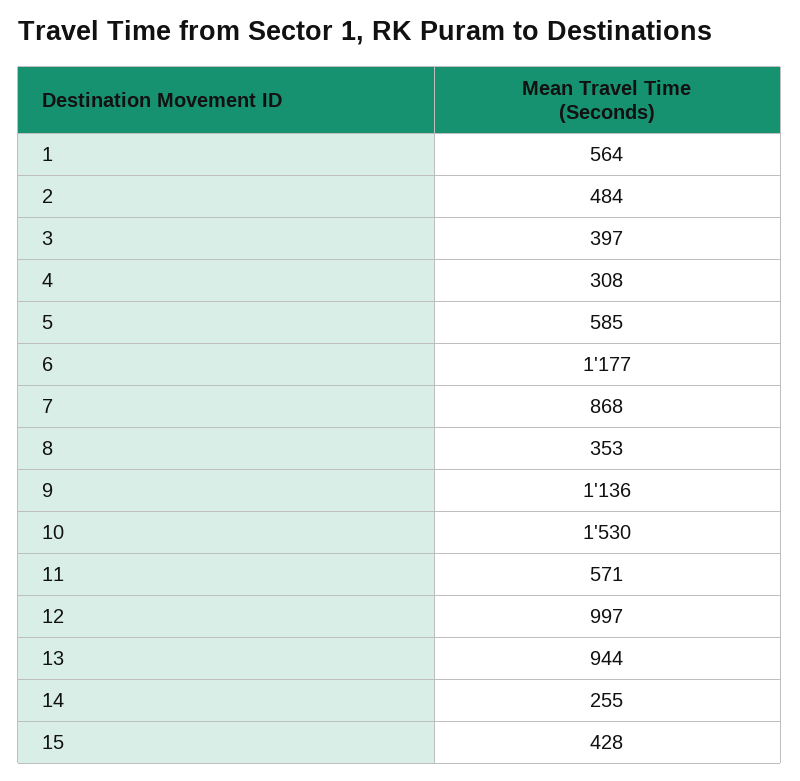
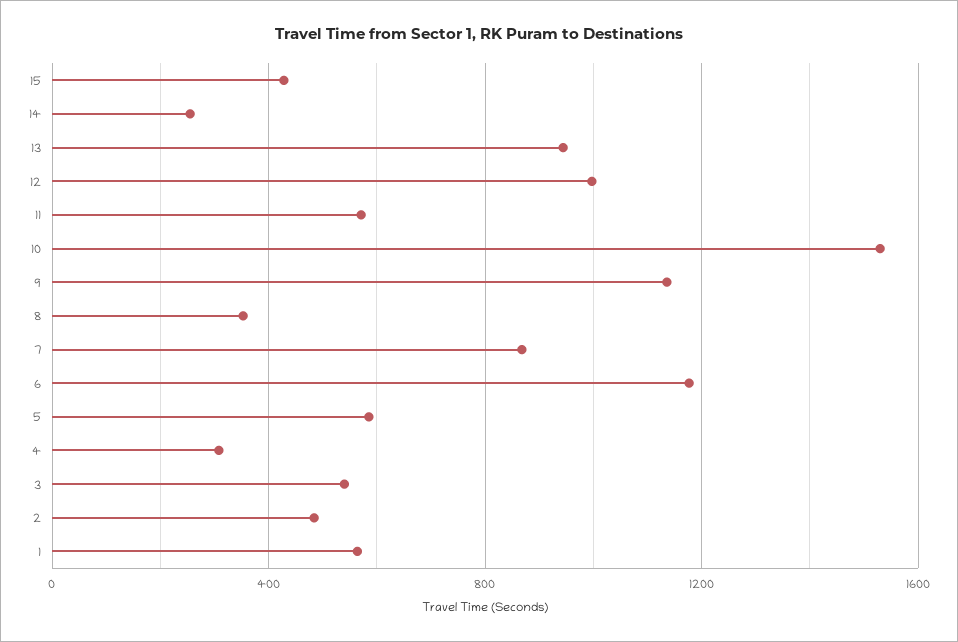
3: 397 -> 550

